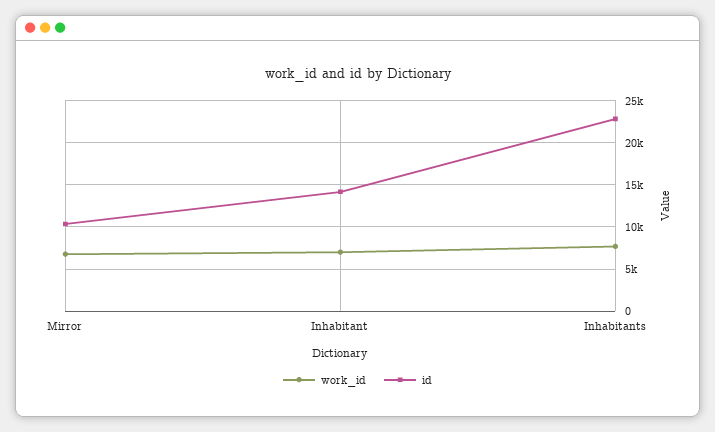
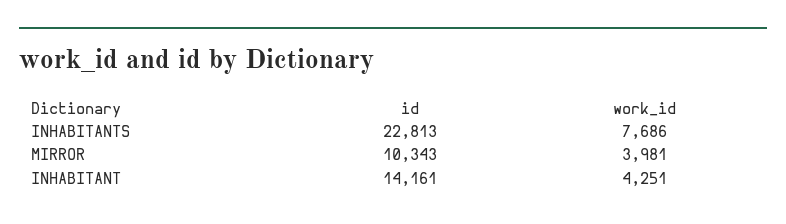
work_id, Mirror: 7000 -> 3981
work_id, Inhabitant: 7000 -> 4251

